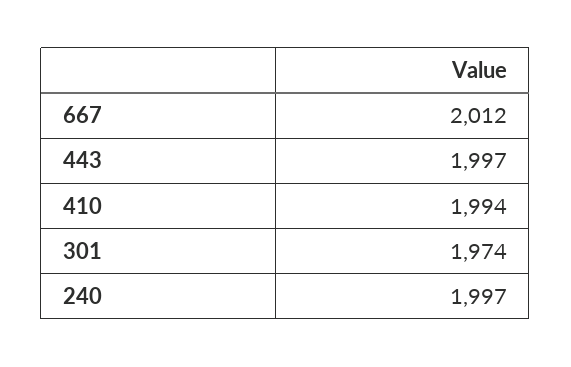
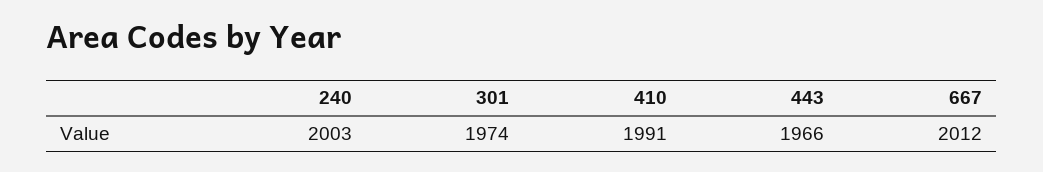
443: 1997 -> 1966
410: 1994 -> 1991
240: 1997 -> 2003

